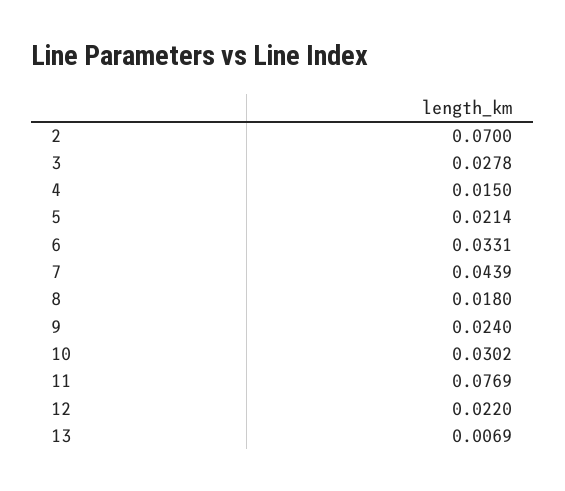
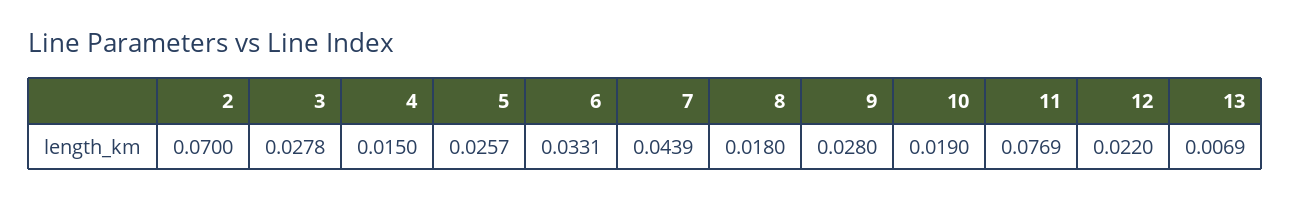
5: 0.0214 -> 0.0257
9: 0.024 -> 0.028
10: 0.0302 -> 0.019

